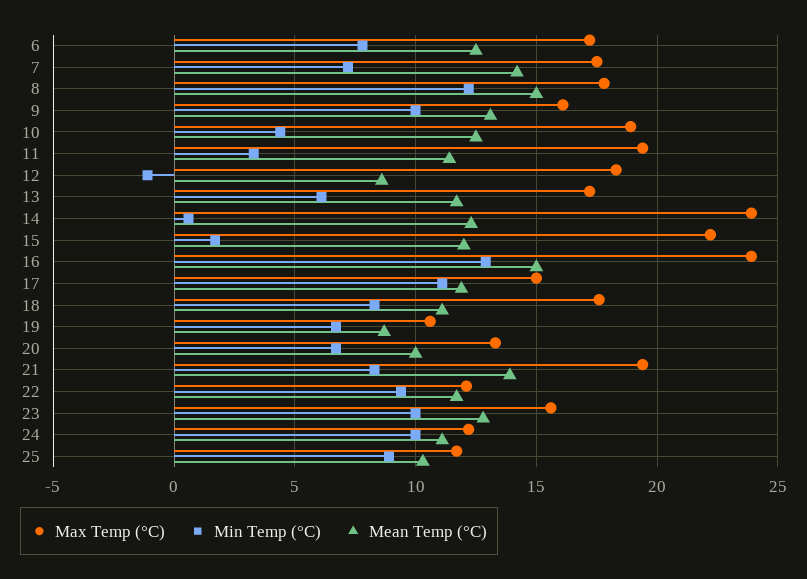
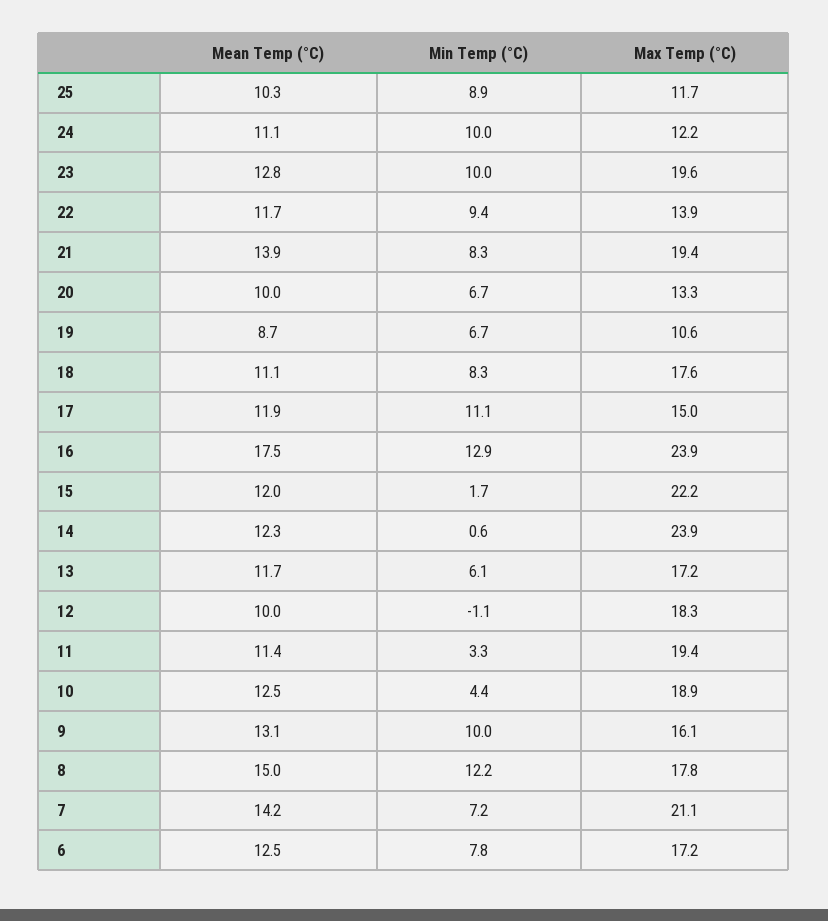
Max Temp (°C), 7: 17.5 -> 21.1
Mean Temp (°C), 12: 8.5 -> 10
Mean Temp (°C), 16: 15 -> 17.5
Max Temp (°C), 22: 12 -> 13.9
Max Temp (°C), 23: 15.5 -> 19.6

